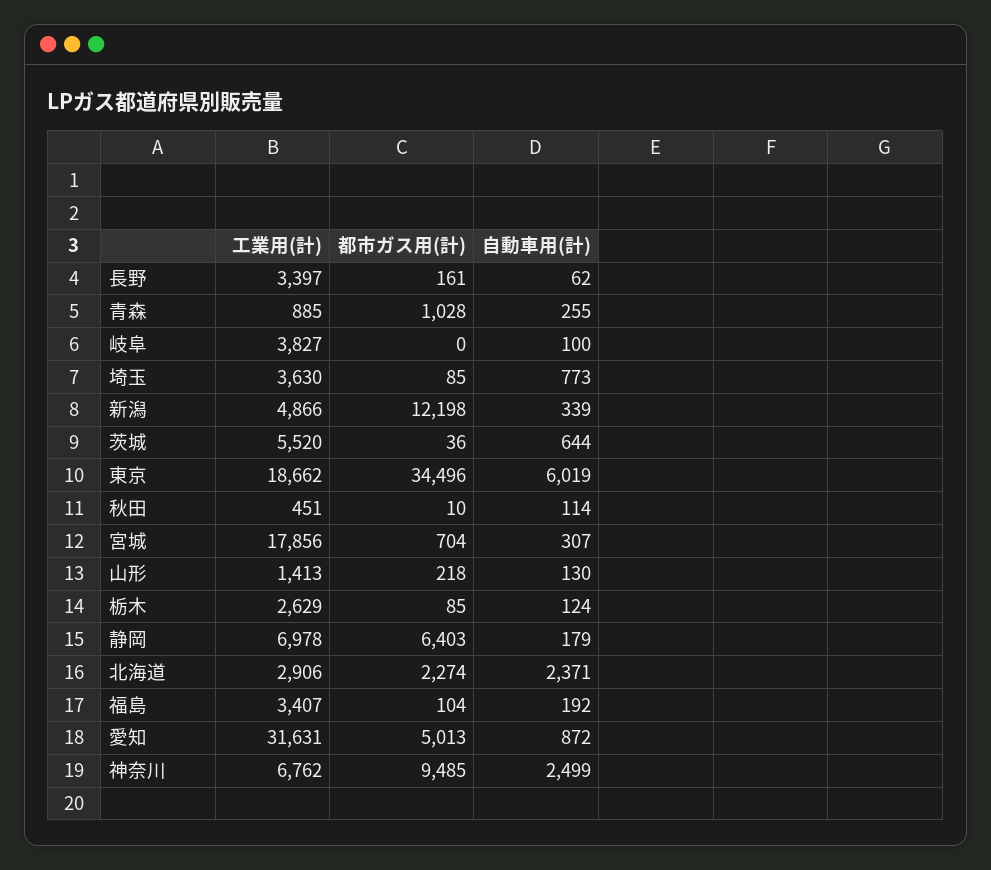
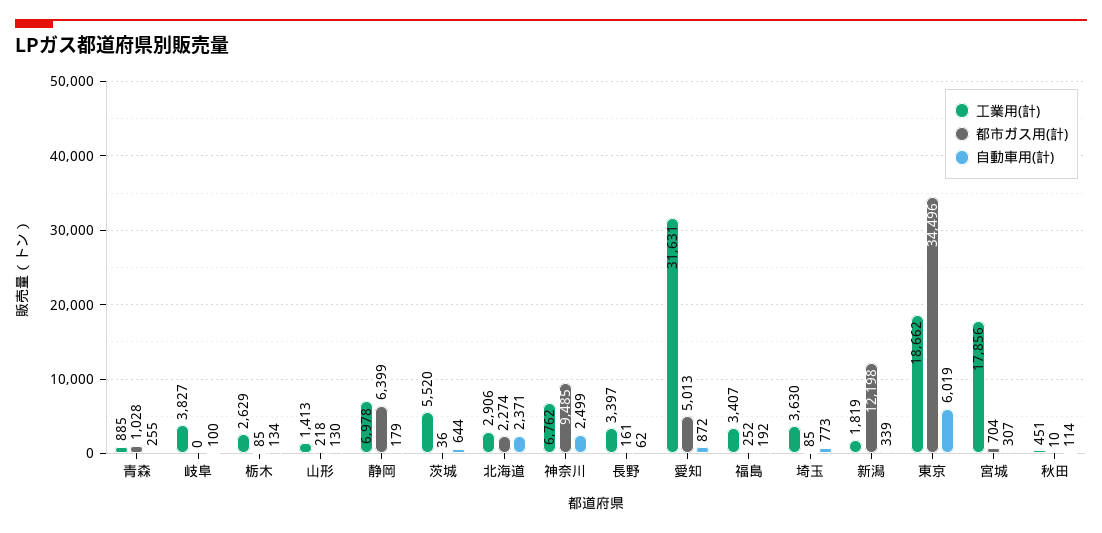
工業用(計), 新潟: 4866 -> 1819
自動車用(計), 栃木: 124 -> 134
都市ガス用(計), 静岡: 6403 -> 6399
都市ガス用(計), 福島: 104 -> 252

